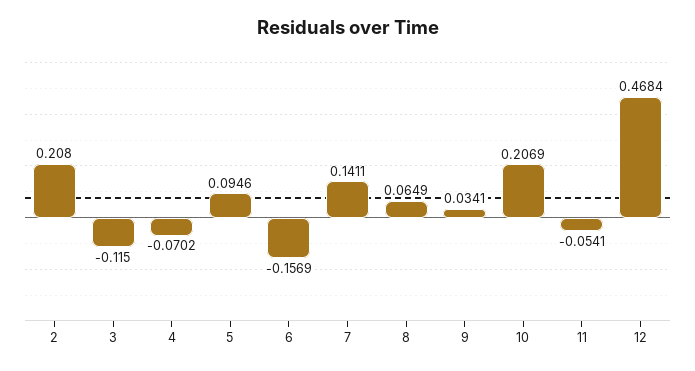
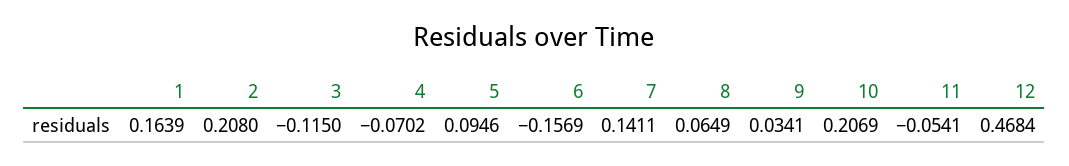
1: none -> 0.1639

